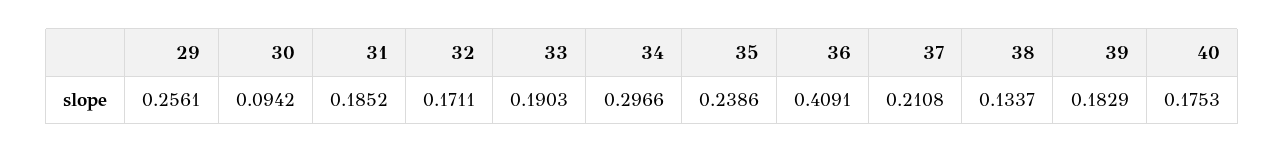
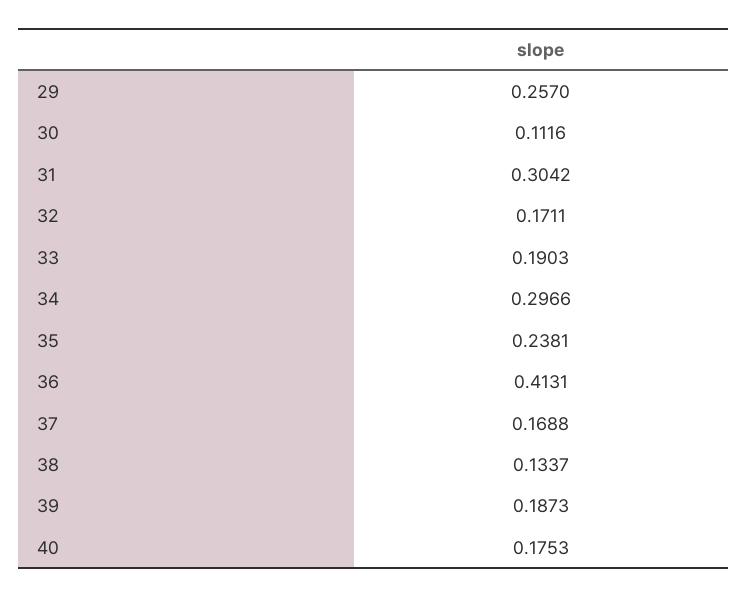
29: 0.2561 -> 0.257
30: 0.0942 -> 0.1116
31: 0.1852 -> 0.3042
35: 0.2386 -> 0.2381
36: 0.4091 -> 0.4131
37: 0.2108 -> 0.1688
39: 0.1829 -> 0.1873

